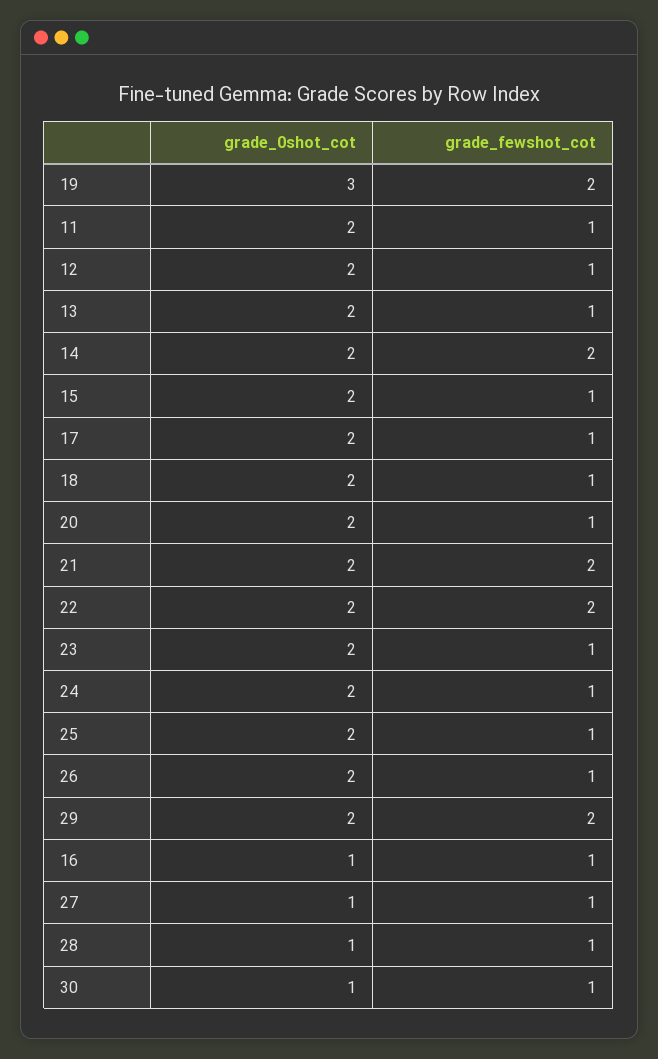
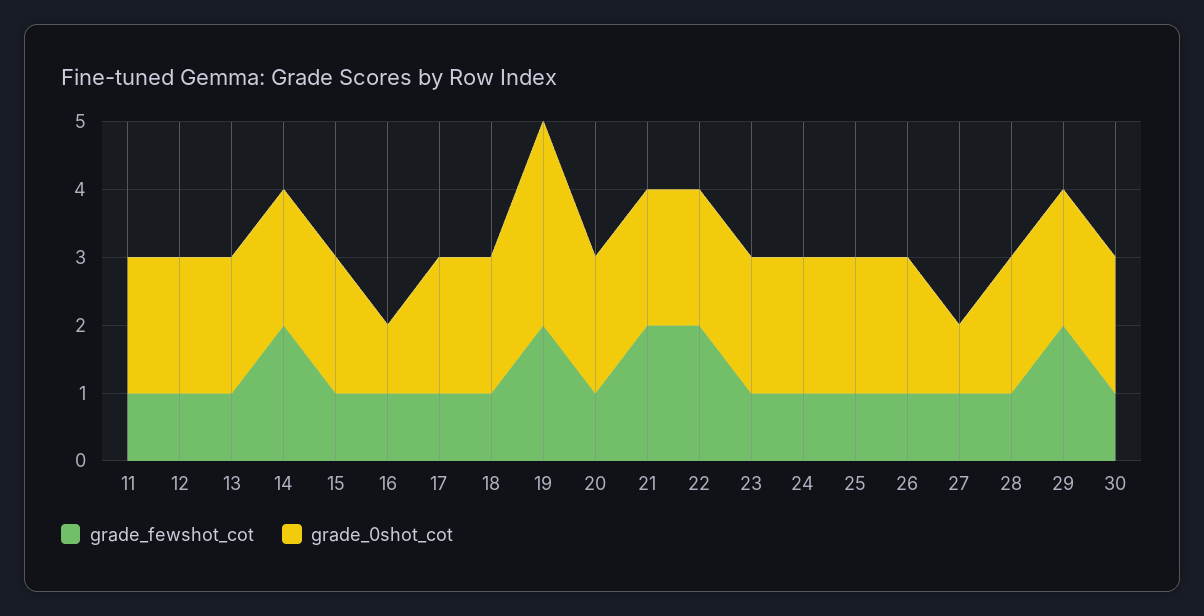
grade_0shot_cot, 28: 1 -> 2
grade_0shot_cot, 30: 1 -> 2

